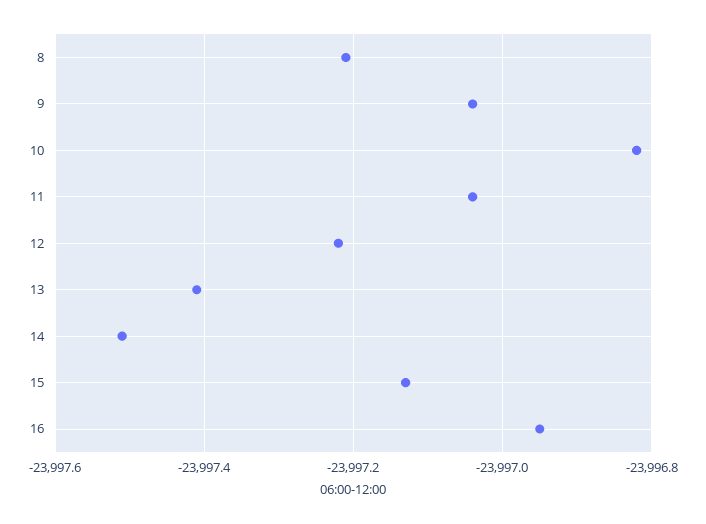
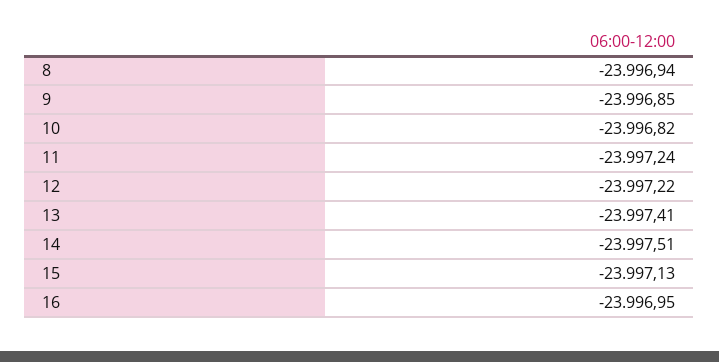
8: -23997.2 -> -23996.94
9: -23997.05 -> -23996.85
11: -23997.05 -> -23997.24

